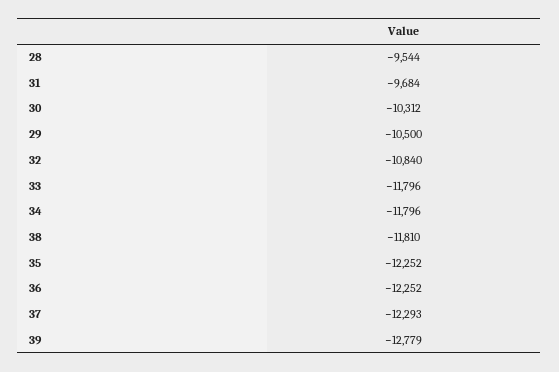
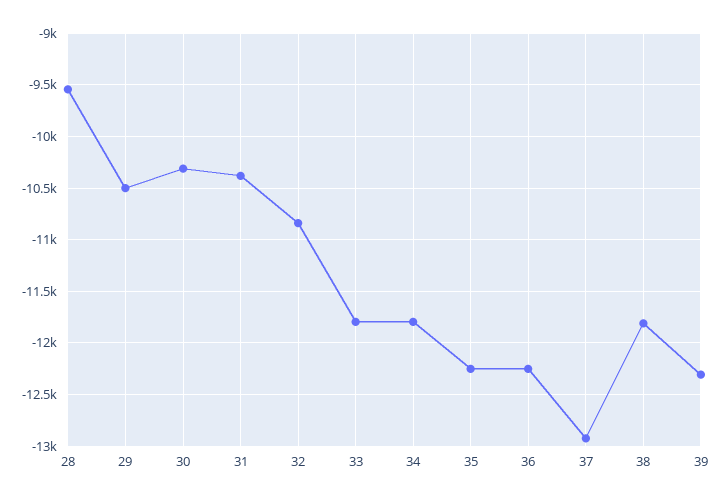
31: -9684 -> -10400
37: -12293 -> -12900
39: -12779 -> -12300

